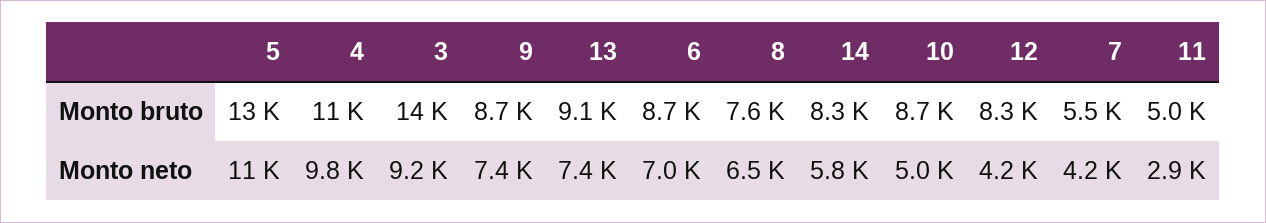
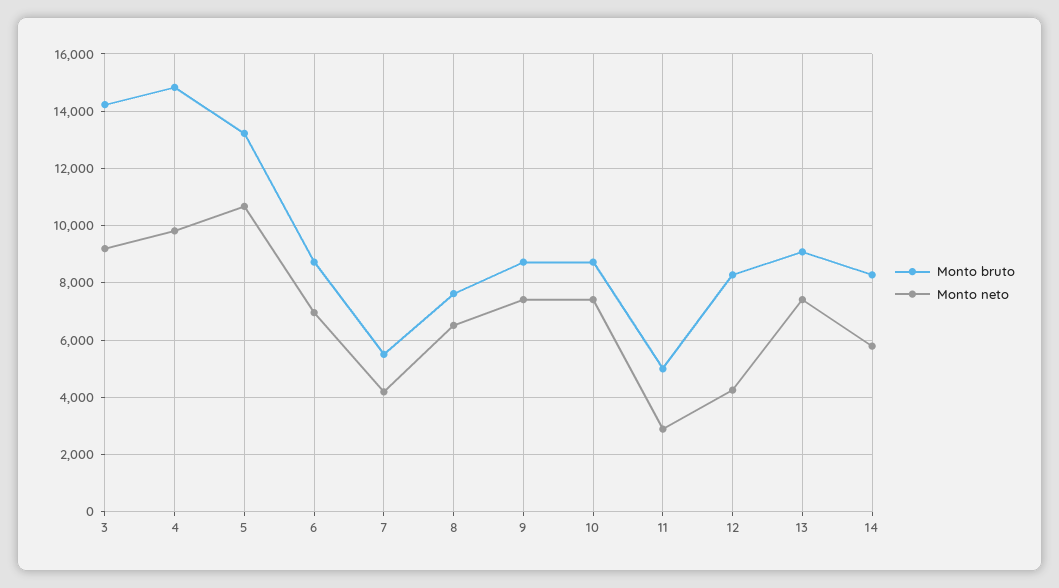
Monto bruto, 4: 11000 -> 14750
Monto neto, 10: 5000 -> 7500

